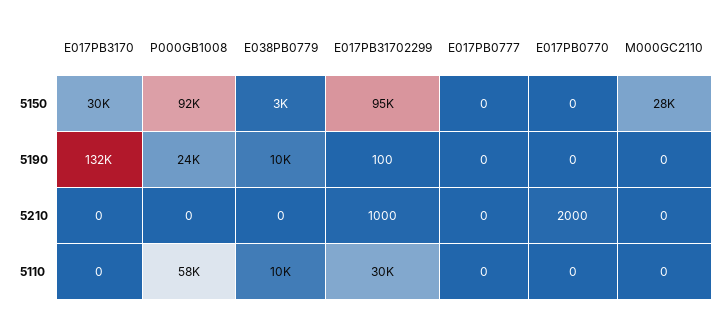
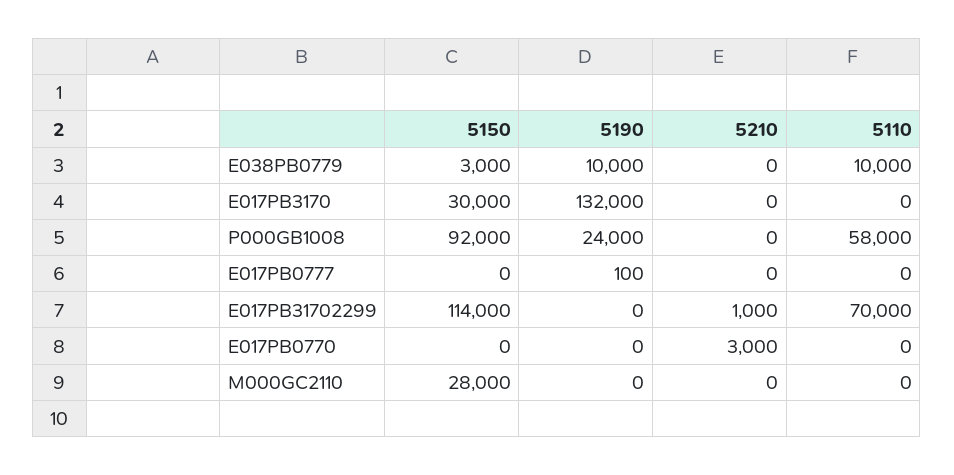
E017PB31702299, 5150: 95000 -> 114000
E017PB31702299, 5190: 100 -> 0
E017PB0777, 5190: 0 -> 100
E017PB0770, 5210: 2000 -> 3000
E017PB31702299, 5110: 30000 -> 70000

